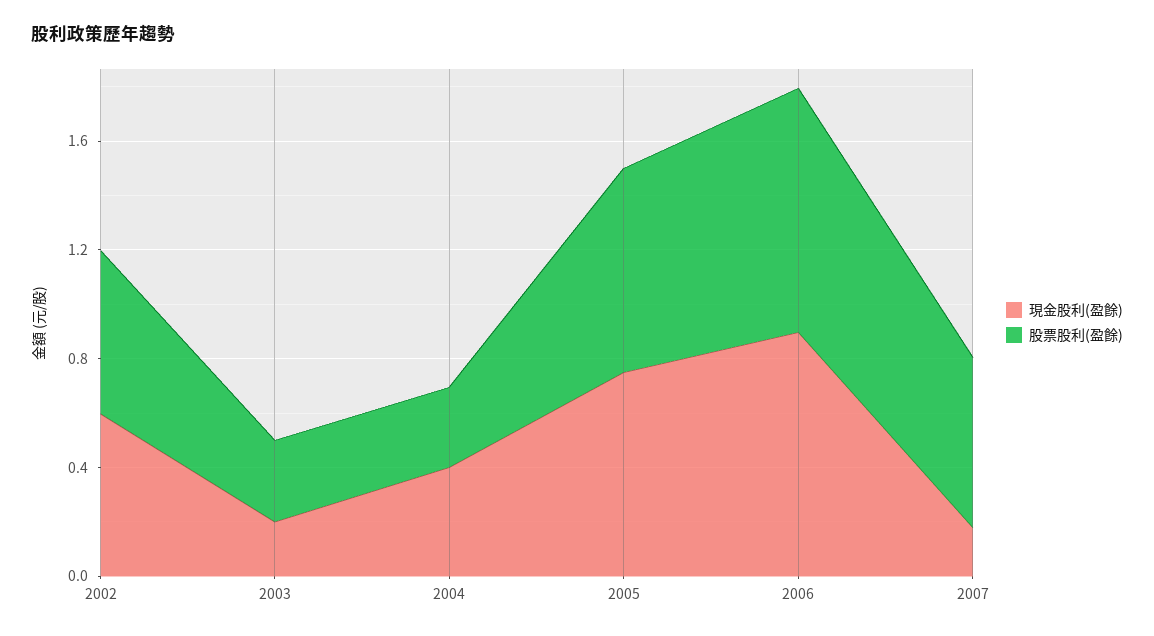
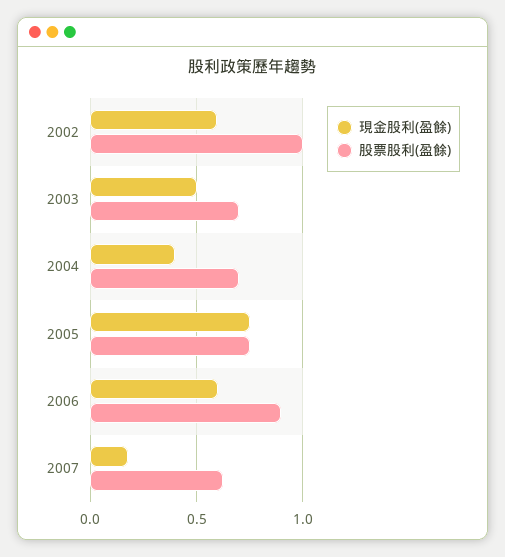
股票股利(盈餘), 2002: 0.6 -> 1
現金股利(盈餘), 2003: 0.2 -> 0.5
股票股利(盈餘), 2003: 0.3 -> 0.7
股票股利(盈餘), 2004: 0.3 -> 0.7
現金股利(盈餘), 2006: 0.9 -> 0.6

